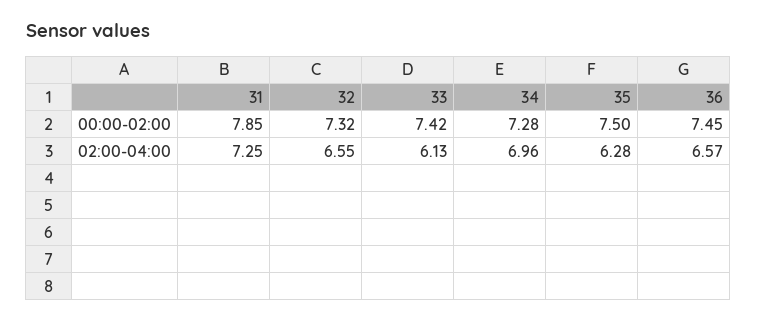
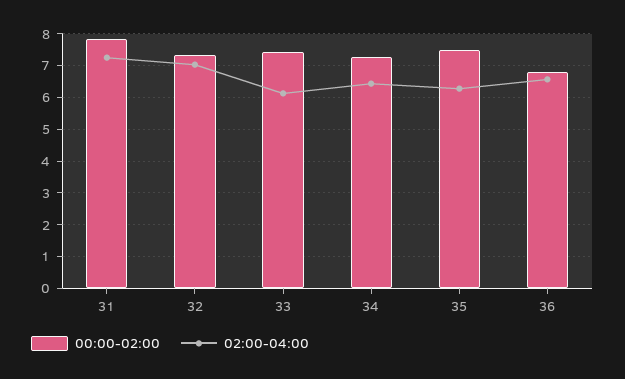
00:00-02:00, 36: 7.45 -> 6.8
02:00-04:00, 32: 6.55 -> 7
02:00-04:00, 34: 6.96 -> 6.4

